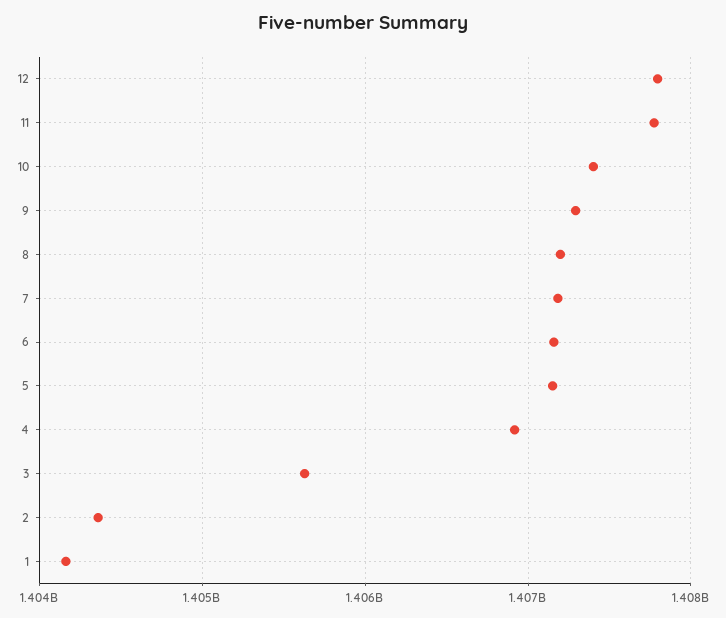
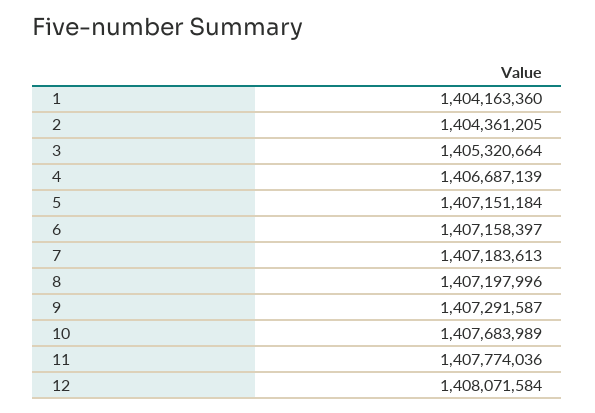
12: 1407800000 -> 1408071584
10: 1407400000 -> 1407683989
4: 1406900000 -> 1406687139
3: 1405600000 -> 1405320664

